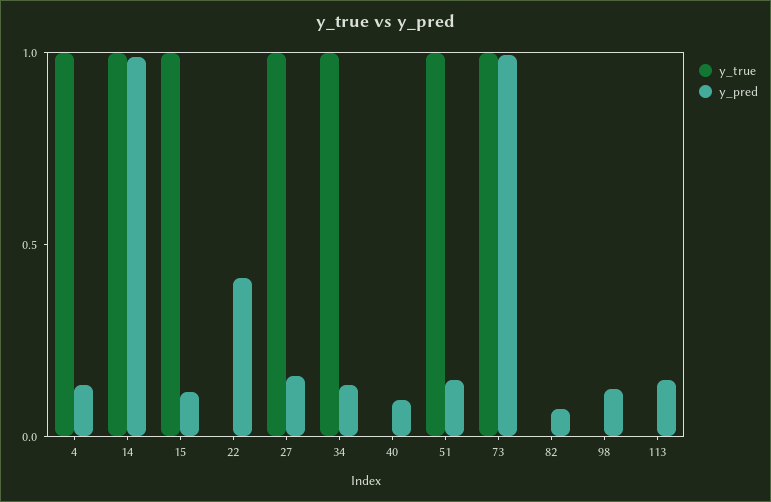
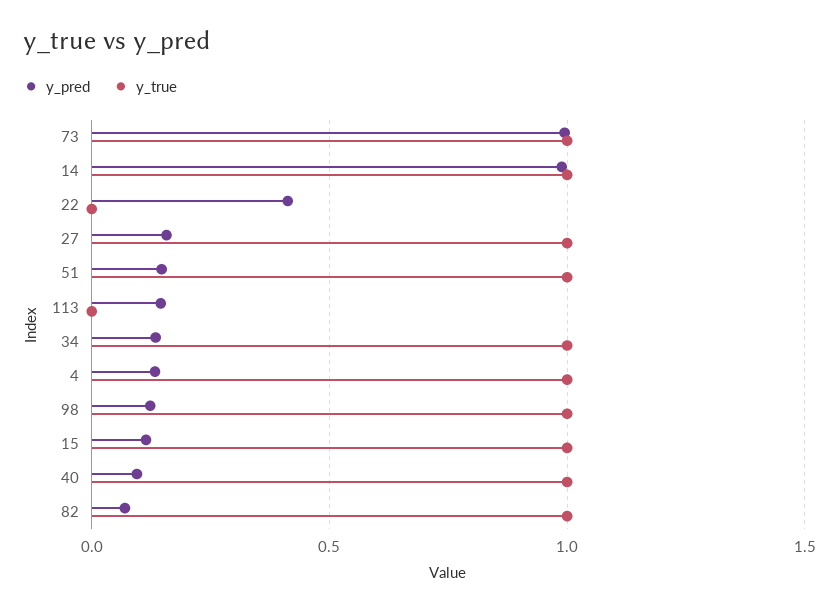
y_true, 40: 0 -> 1
y_true, 82: 0 -> 1
y_true, 98: 0 -> 1

